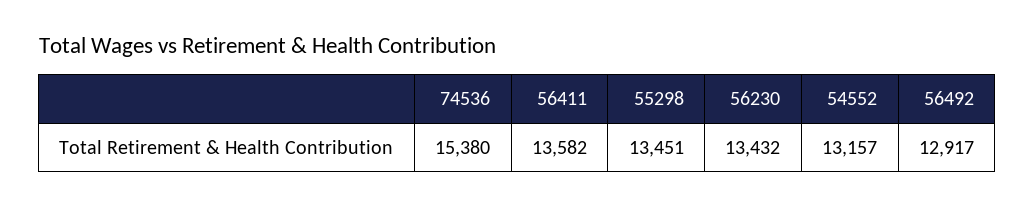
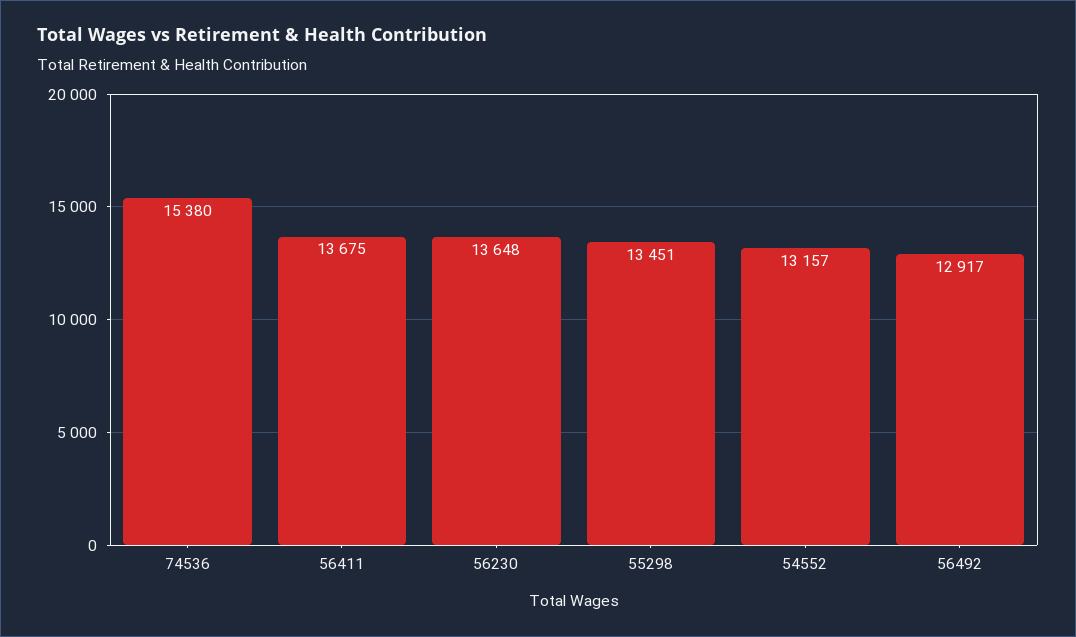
56411: 13582 -> 13675
56230: 13432 -> 13648

